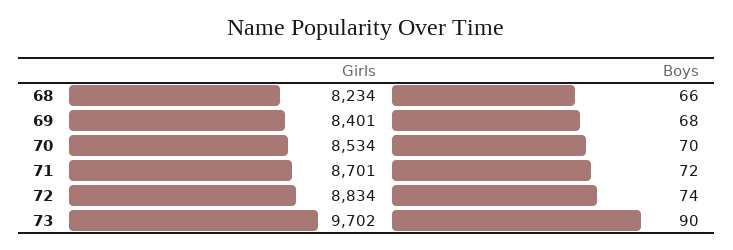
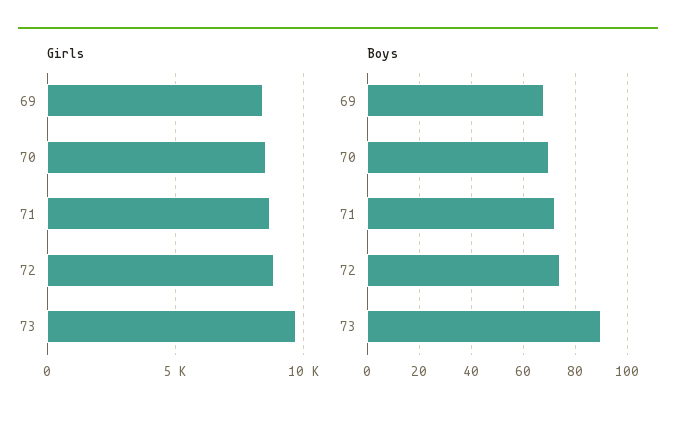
Girls, 68: 8234 -> none
Boys, 68: 66 -> none

